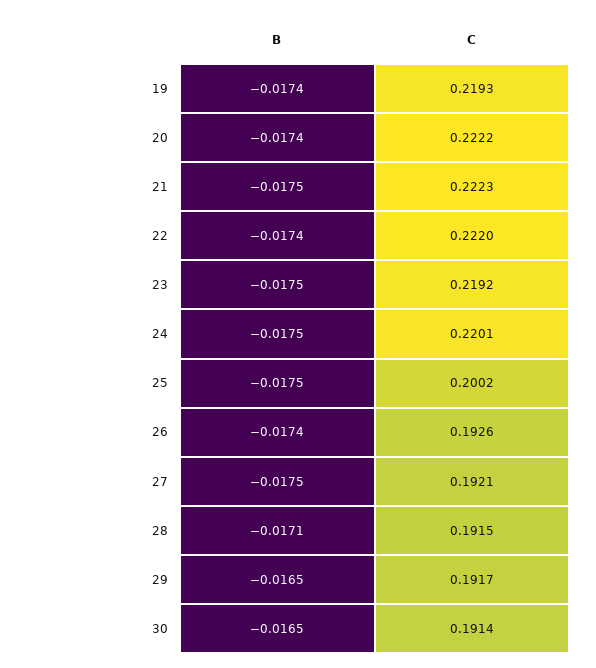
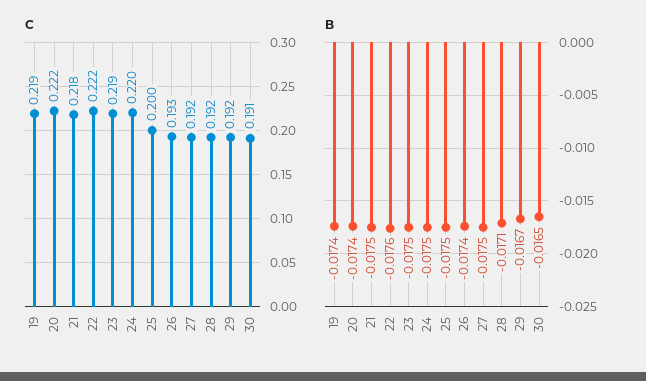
C, 21: 0.2223 -> 0.218
B, 22: -0.0174 -> -0.0176
B, 29: -0.0165 -> -0.0167

